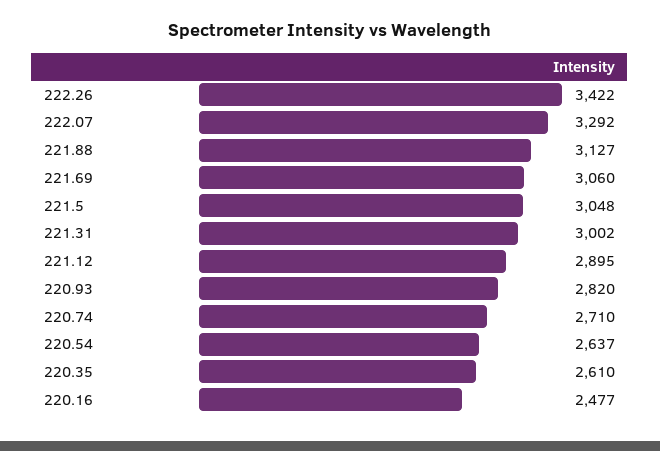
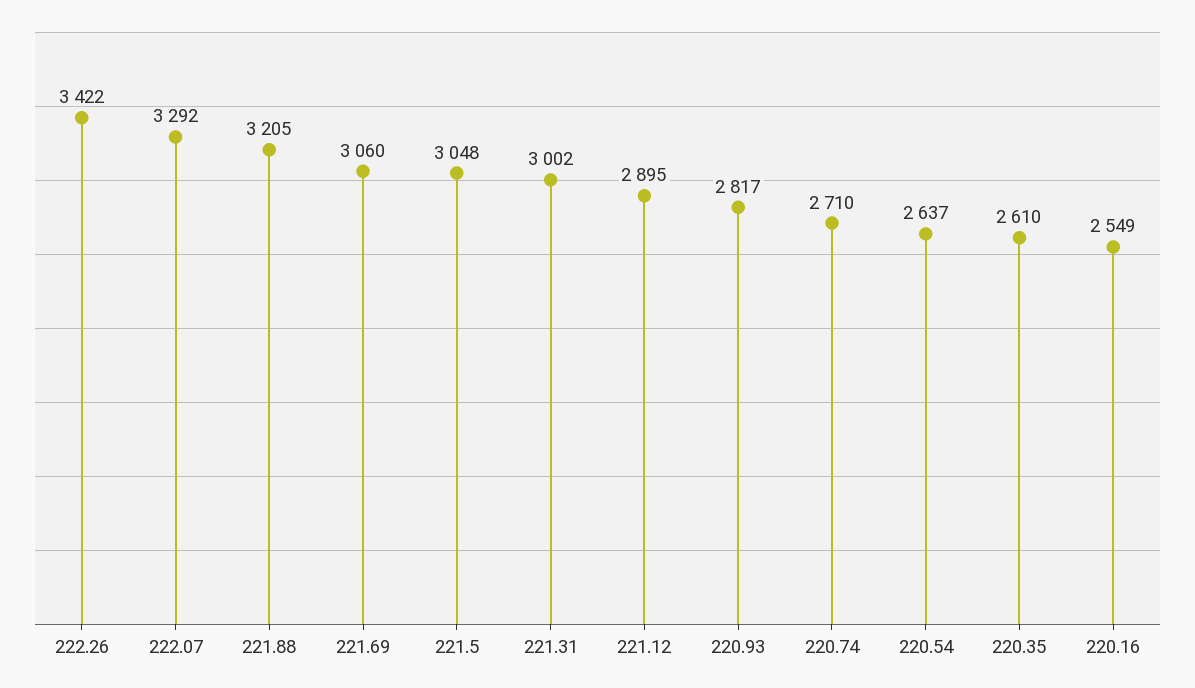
221.88: 3127 -> 3205
220.93: 2820 -> 2817
220.16: 2477 -> 2549

